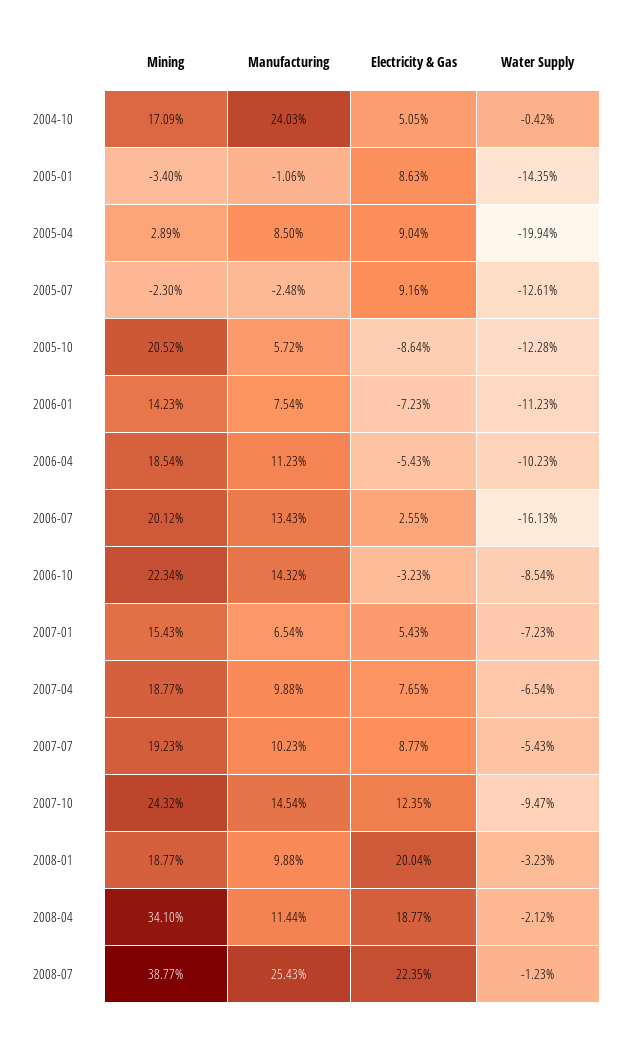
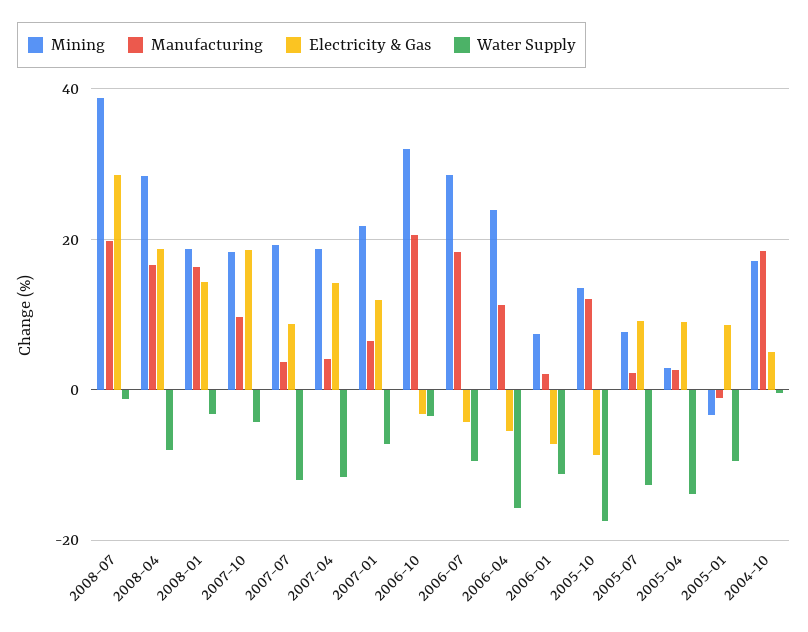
Manufacturing, 2004-10: 24.03 -> 18
Water Supply, 2005-01: -14.35 -> -10
Manufacturing, 2005-04: 8.5 -> 2
Water Supply, 2005-04: -19.94 -> -14
Mining, 2005-07: -2.3 -> 8
Manufacturing, 2005-07: -2.48 -> 2
Mining, 2005-10: 20.52 -> 14
Manufacturing, 2005-10: 5.72 -> 12
Water Supply, 2005-10: -12.28 -> -18
Mining, 2006-01: 14.23 -> 8
Manufacturing, 2006-01: 7.54 -> 2
Mining, 2006-04: 18.54 -> 24
Water Supply, 2006-04: -10.23 -> -16
Mining, 2006-07: 20.12 -> 28
Manufacturing, 2006-07: 13.43 -> 18
Electricity & Gas, 2006-07: 2.55 -> -4
Water Supply, 2006-07: -16.13 -> -10
Mining, 2006-10: 22.34 -> 32
Manufacturing, 2006-10: 14.32 -> 20
Water Supply, 2006-10: -8.54 -> -4
Mining, 2007-01: 15.43 -> 22
Electricity & Gas, 2007-01: 5.43 -> 12
Manufacturing, 2007-04: 9.88 -> 4
Electricity & Gas, 2007-04: 7.65 -> 14
Water Supply, 2007-04: -6.54 -> -12
Manufacturing, 2007-07: 10.23 -> 4
Water Supply, 2007-07: -5.43 -> -12
Mining, 2007-10: 24.32 -> 18
Manufacturing, 2007-10: 14.54 -> 10
Electricity & Gas, 2007-10: 12.35 -> 18
Water Supply, 2007-10: -9.47 -> -4
Manufacturing, 2008-01: 9.88 -> 16
Electricity & Gas, 2008-01: 20.04 -> 14
Mining, 2008-04: 34.1 -> 28
Manufacturing, 2008-04: 11.44 -> 16
Water Supply, 2008-04: -2.12 -> -8
Manufacturing, 2008-07: 25.43 -> 20
Electricity & Gas, 2008-07: 22.35 -> 28

